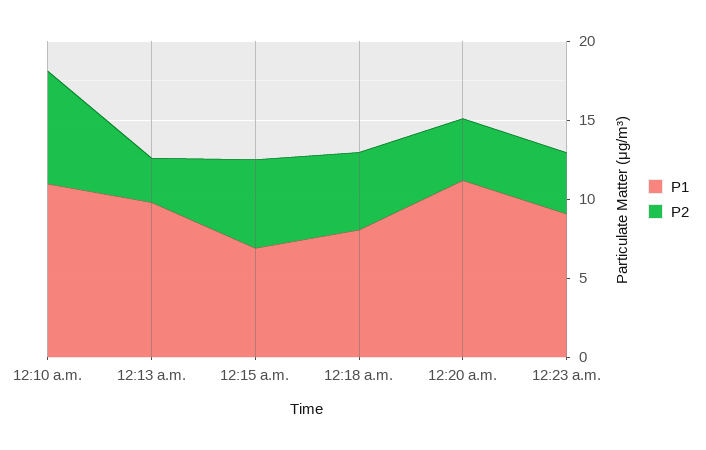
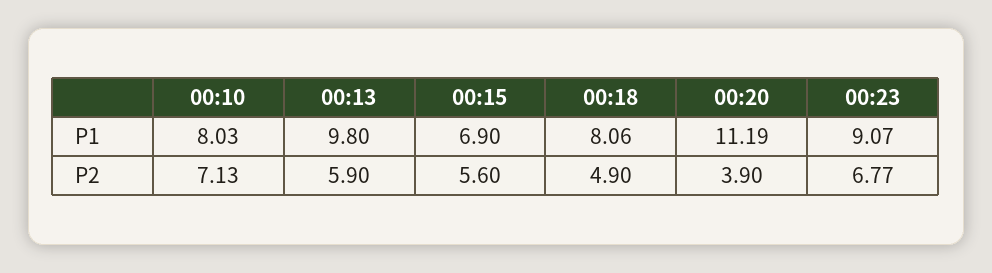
P1, 12:10 a.m.: 11 -> 8.03
P2, 12:13 a.m.: 3 -> 5.9
P2, 12:23 a.m.: 4 -> 6.77

